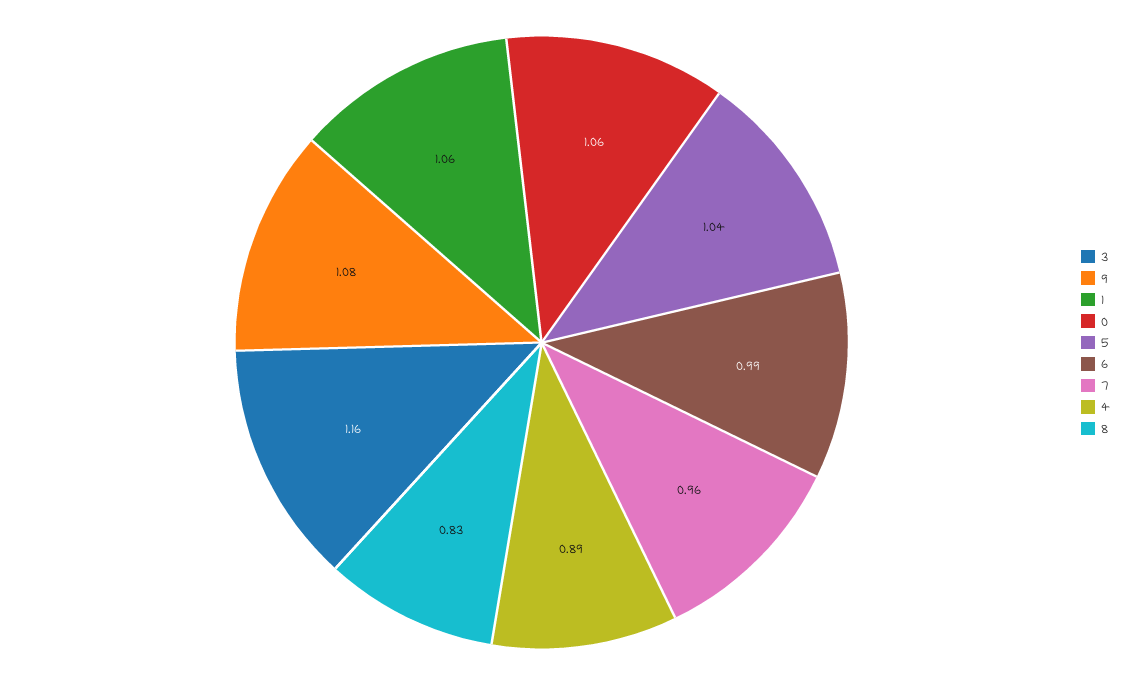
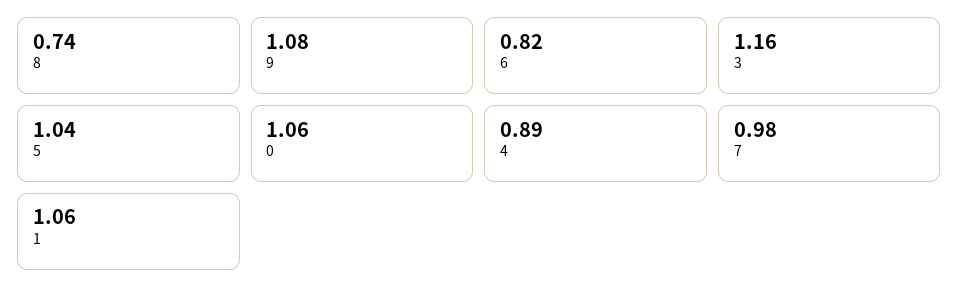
6: 0.99 -> 0.82
7: 0.96 -> 0.98
8: 0.83 -> 0.74

